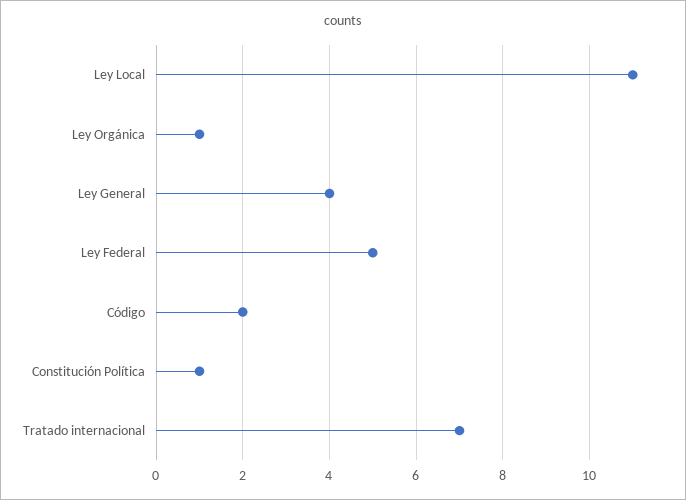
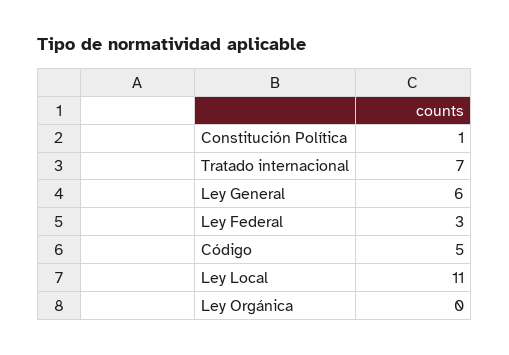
Ley Orgánica: 1 -> 0
Ley General: 4 -> 6
Ley Federal: 5 -> 3
Código: 2 -> 5

